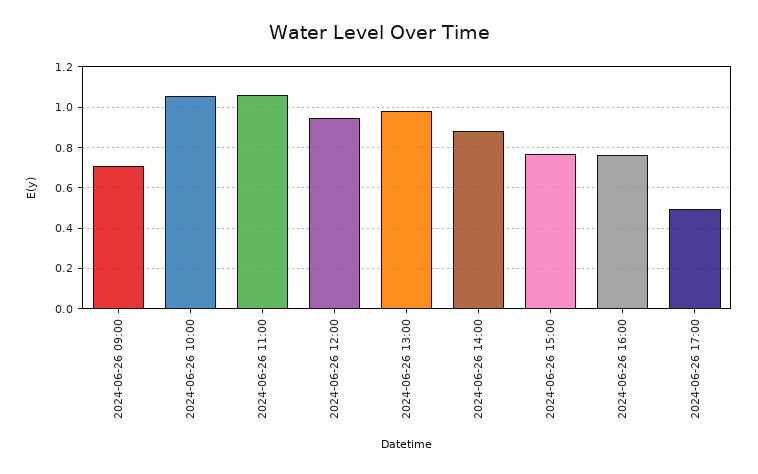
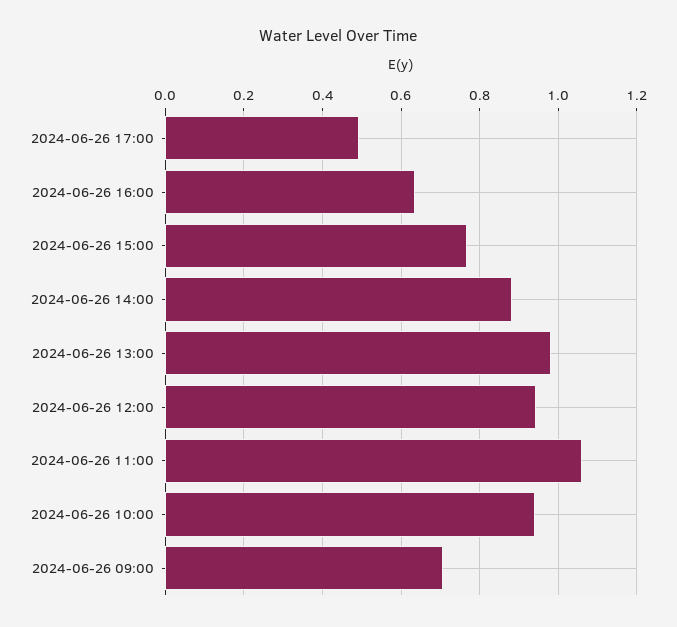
2024-06-26 10:00: 1.05 -> 0.94
2024-06-26 16:00: 0.75 -> 0.64

